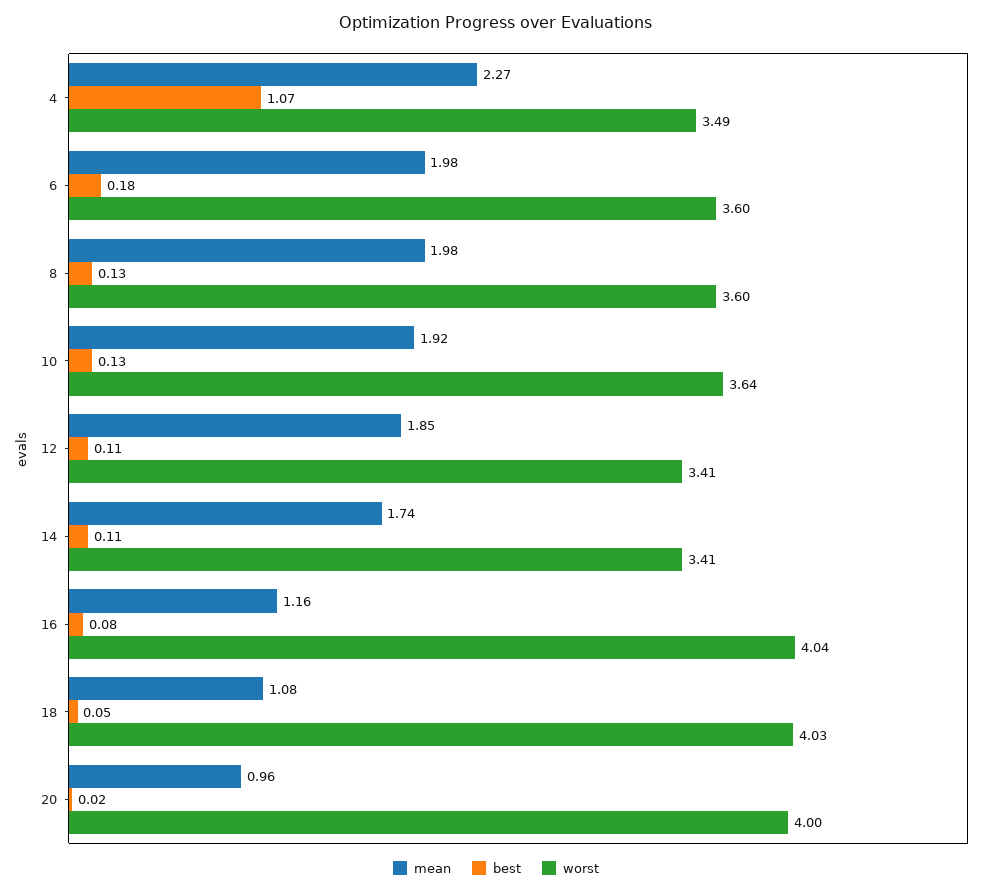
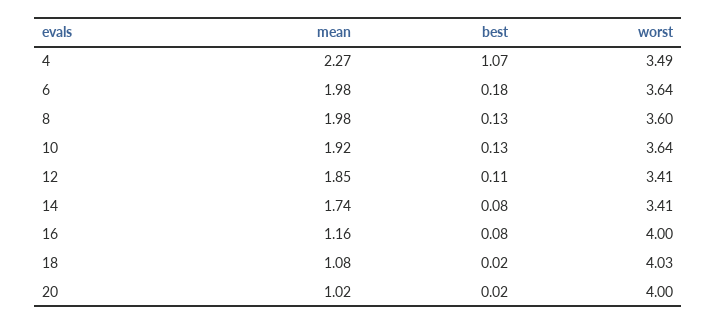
worst, 6: 3.6 -> 3.64
best, 14: 0.11 -> 0.08
worst, 16: 4.04 -> 4
best, 18: 0.05 -> 0.02
mean, 20: 0.96 -> 1.02

